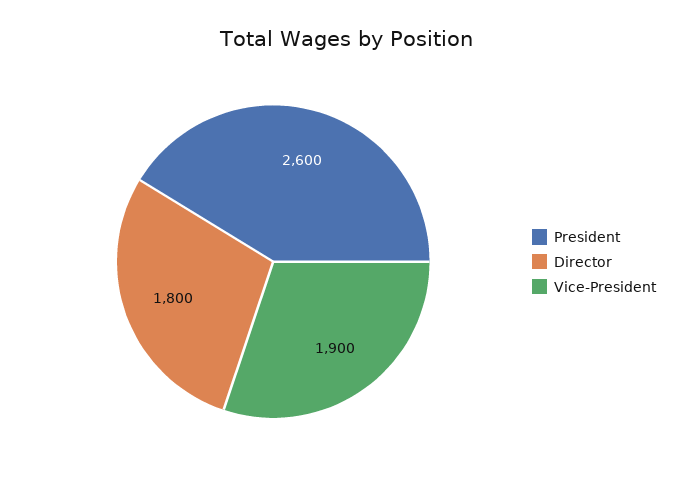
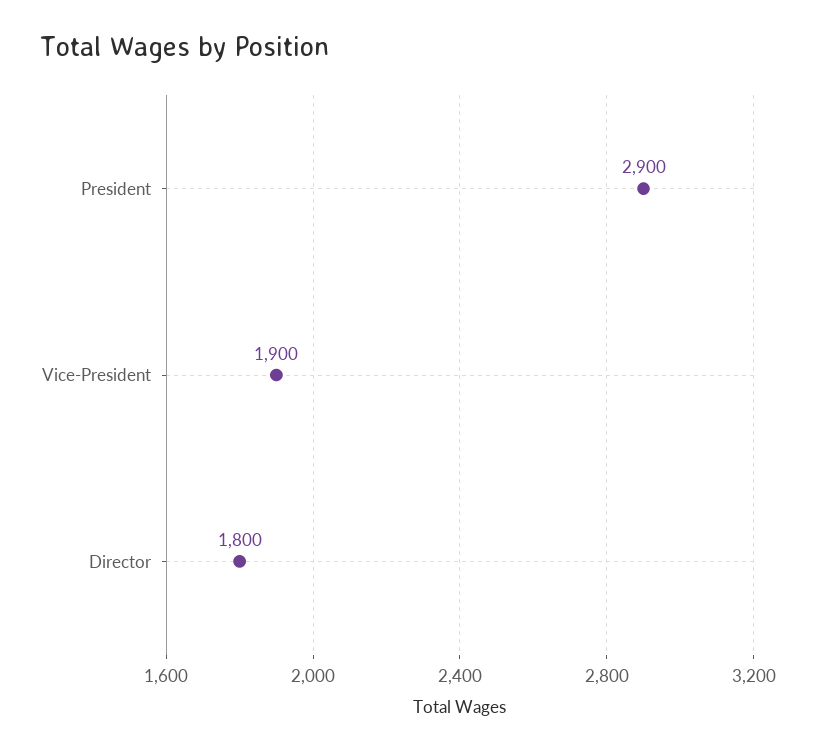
President: 2600 -> 2900

